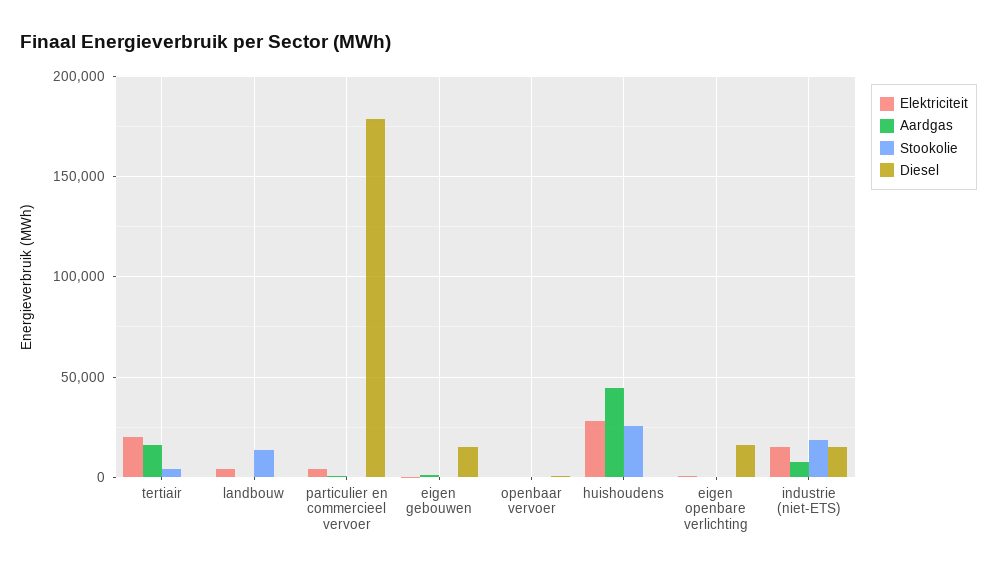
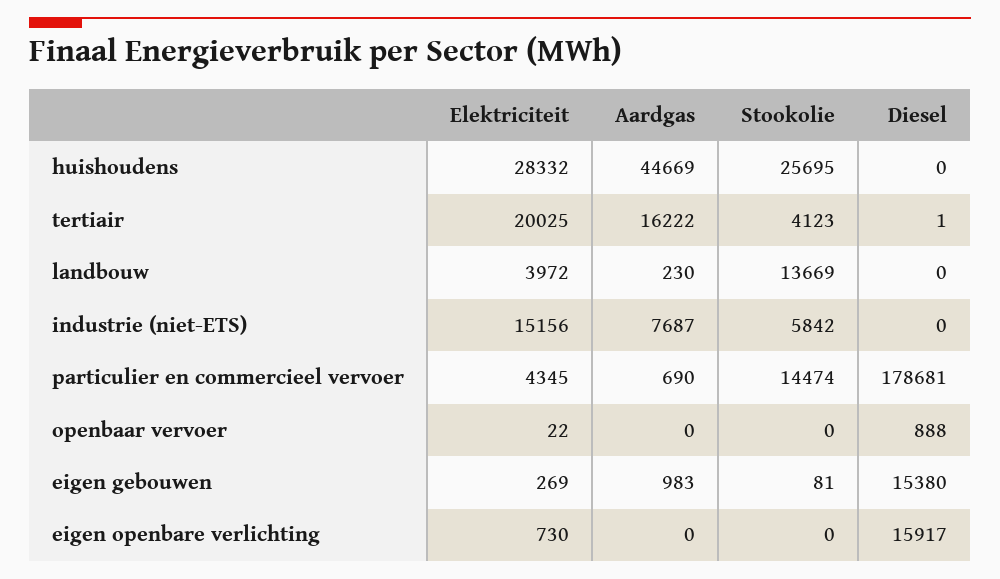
Stookolie, particulier en commercieel vervoer: 0 -> 14474
Stookolie, industrie (niet-ETS): 20000 -> 5842
Diesel, industrie (niet-ETS): 15000 -> 0

